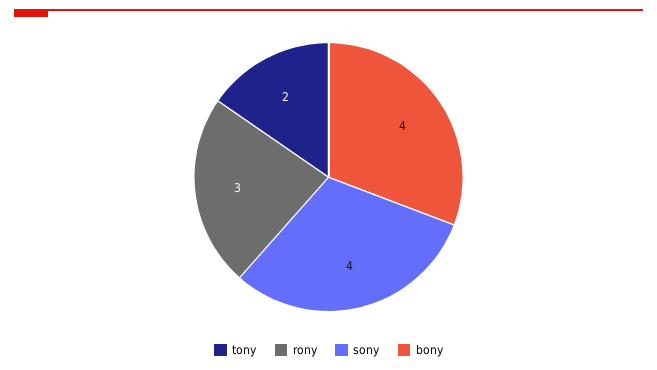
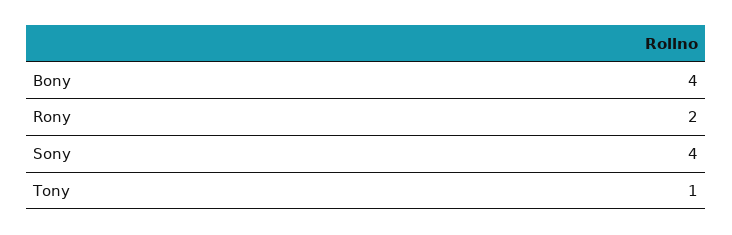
tony: 2 -> 1
rony: 3 -> 2

